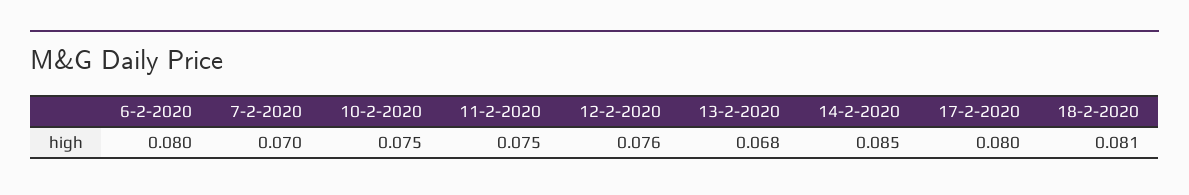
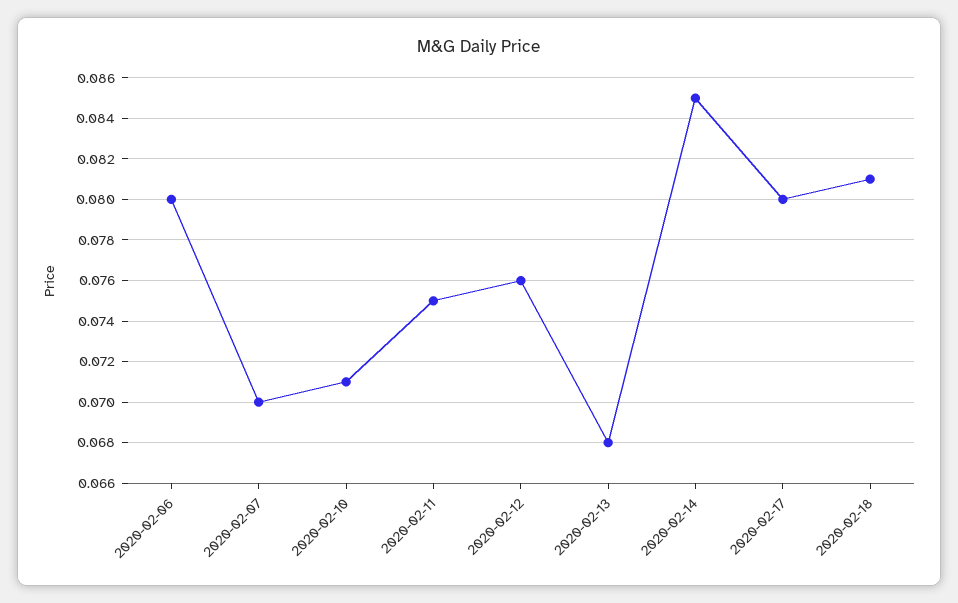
10-2-2020: 0.075 -> 0.071

